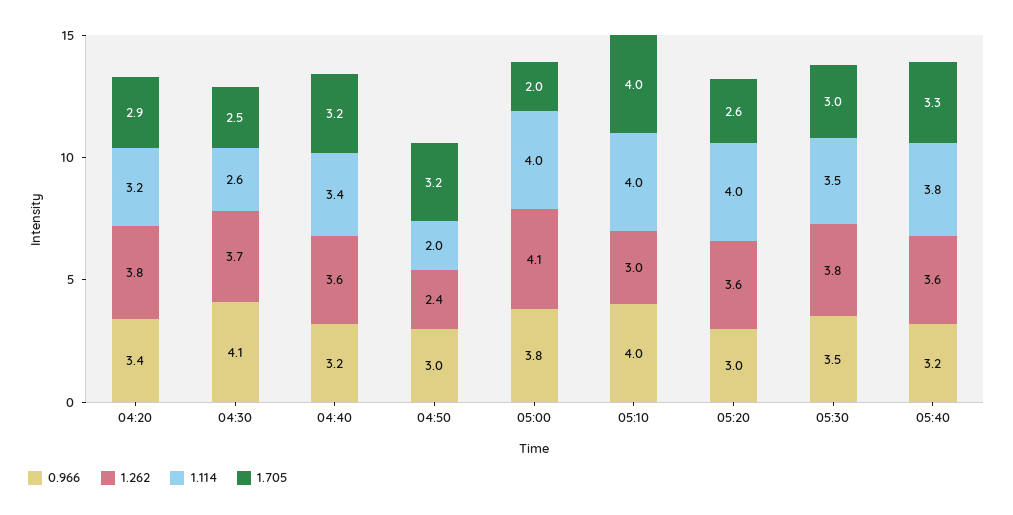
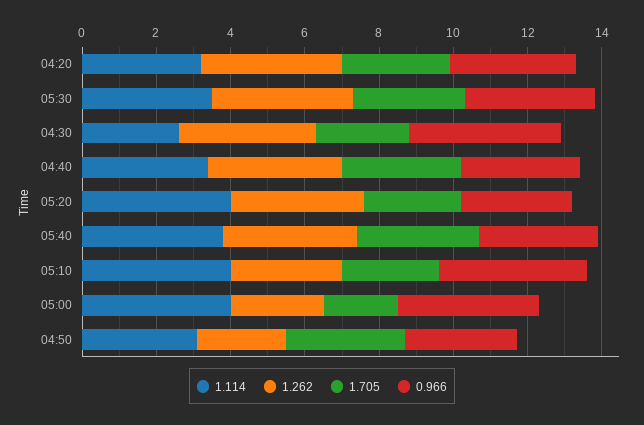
1.114, 04:50: 2 -> 3
1.262, 05:00: 4.1 -> 2.5
1.705, 05:10: 4 -> 2.5

